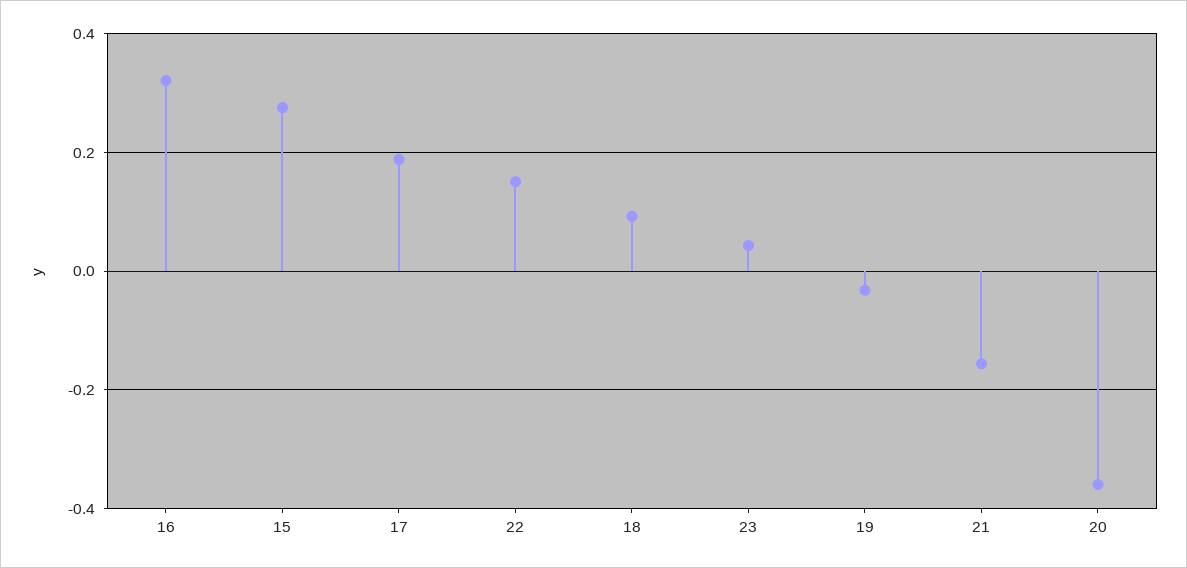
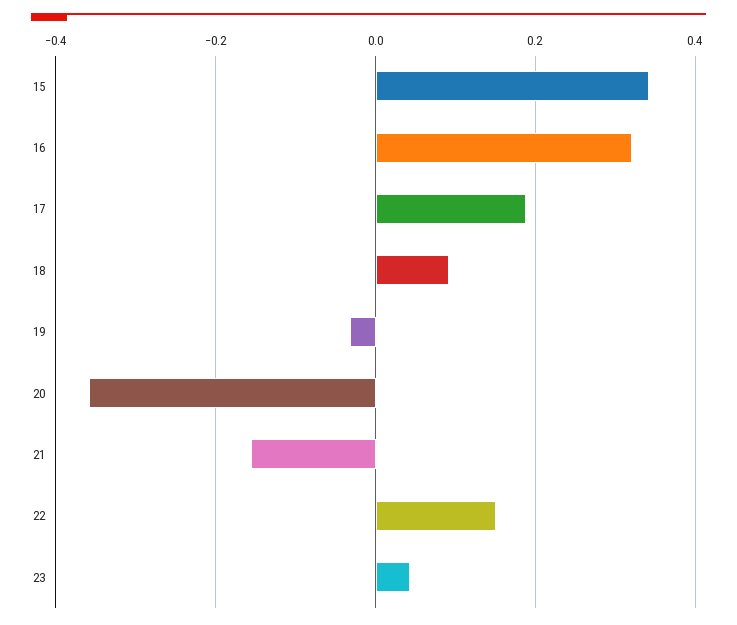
15: 0.28 -> 0.34

